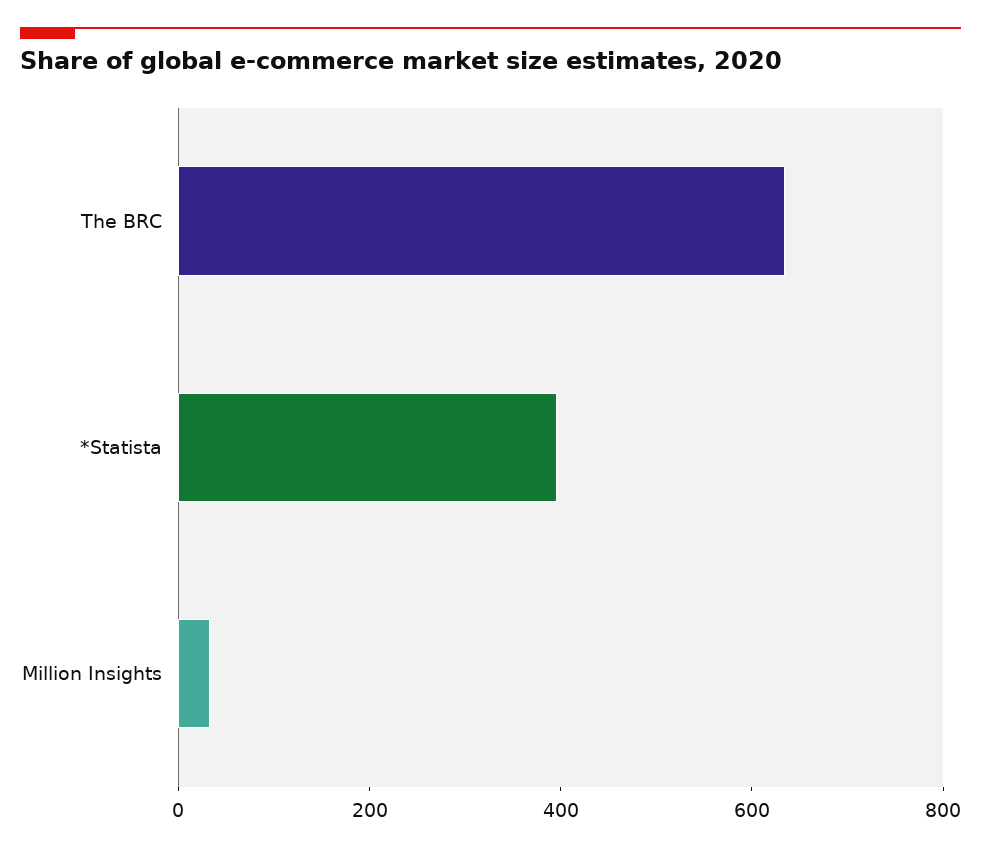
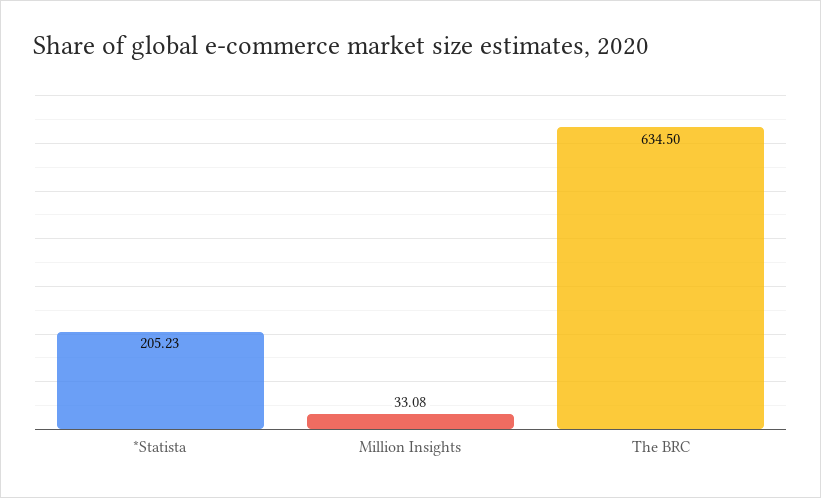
*Statista: 400 -> 205.23

